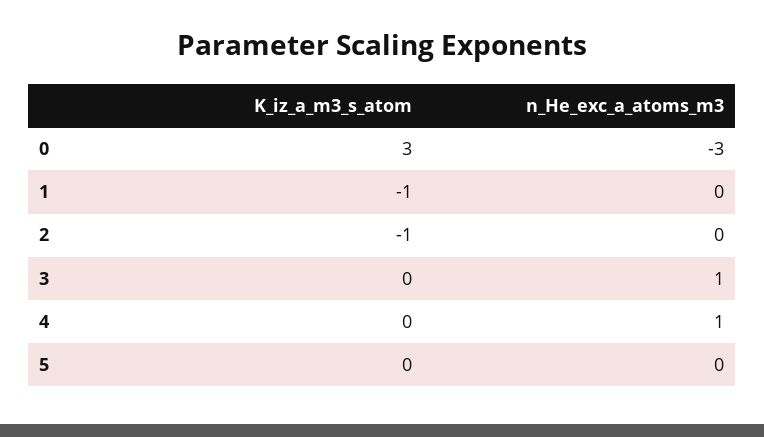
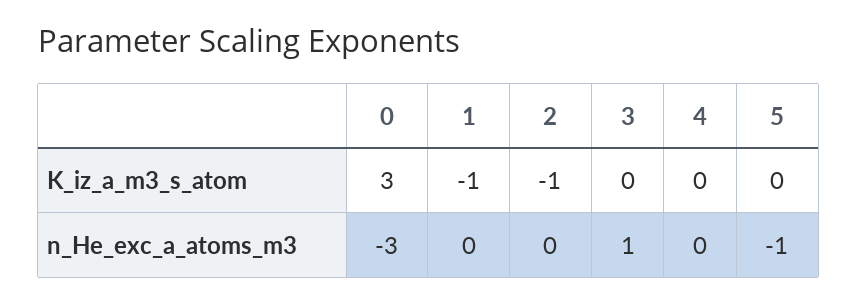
n_He_exc_a_atoms_m3, 4: 1 -> 0
n_He_exc_a_atoms_m3, 5: 0 -> -1

